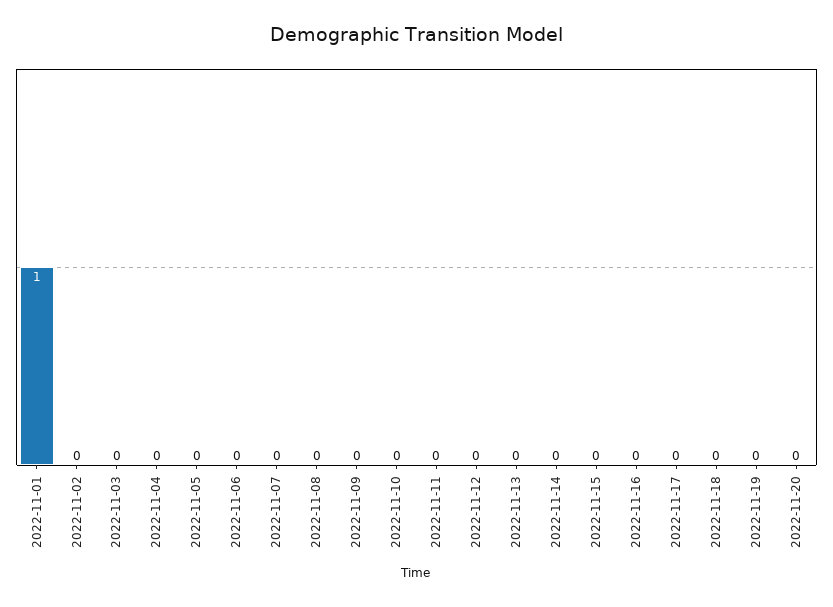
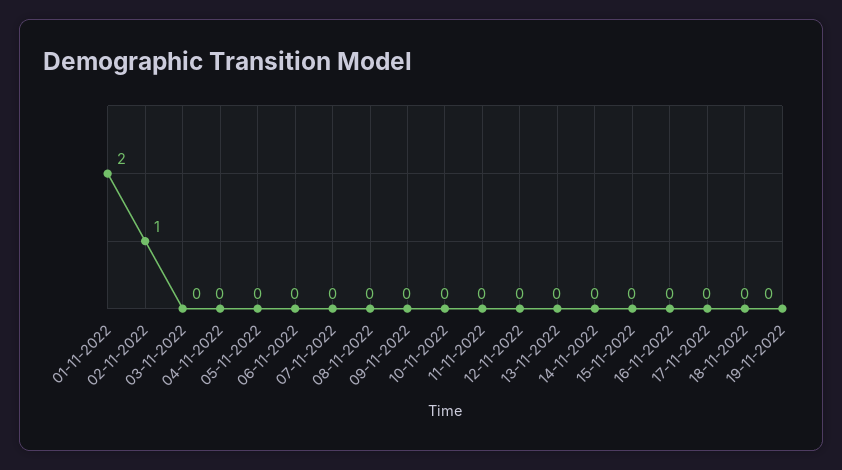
2022-11-01: 1 -> 2
2022-11-02: 0 -> 1
2022-11-20: 0 -> none

